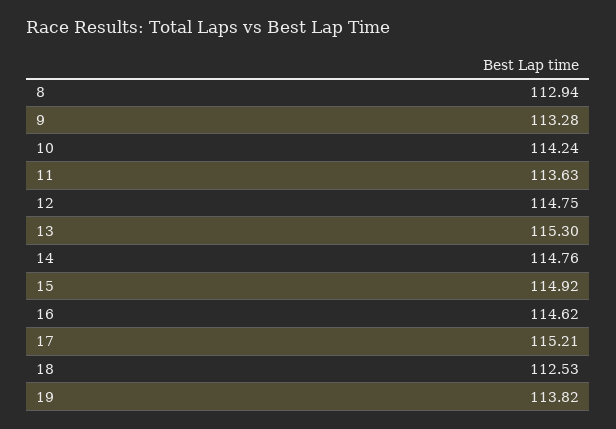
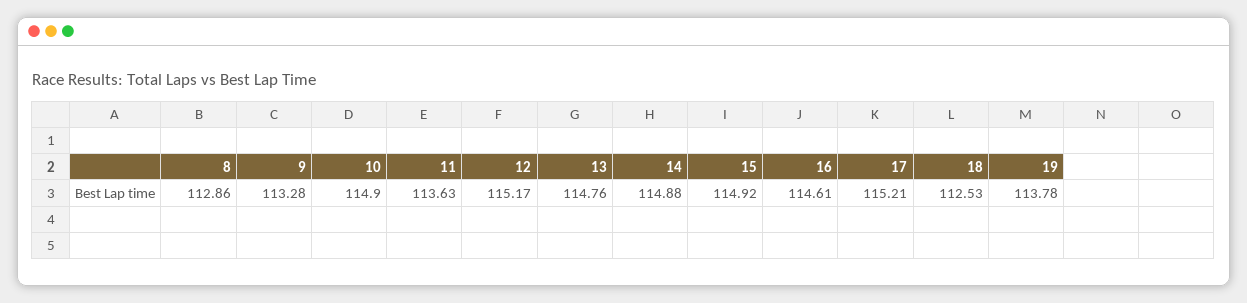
8: 112.94 -> 112.86
10: 114.24 -> 114.9
12: 114.75 -> 115.17
13: 115.3 -> 114.76
14: 114.76 -> 114.88
16: 114.62 -> 114.61
19: 113.82 -> 113.78

